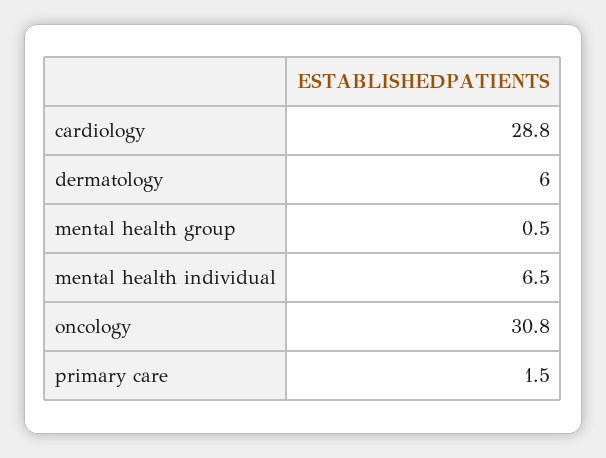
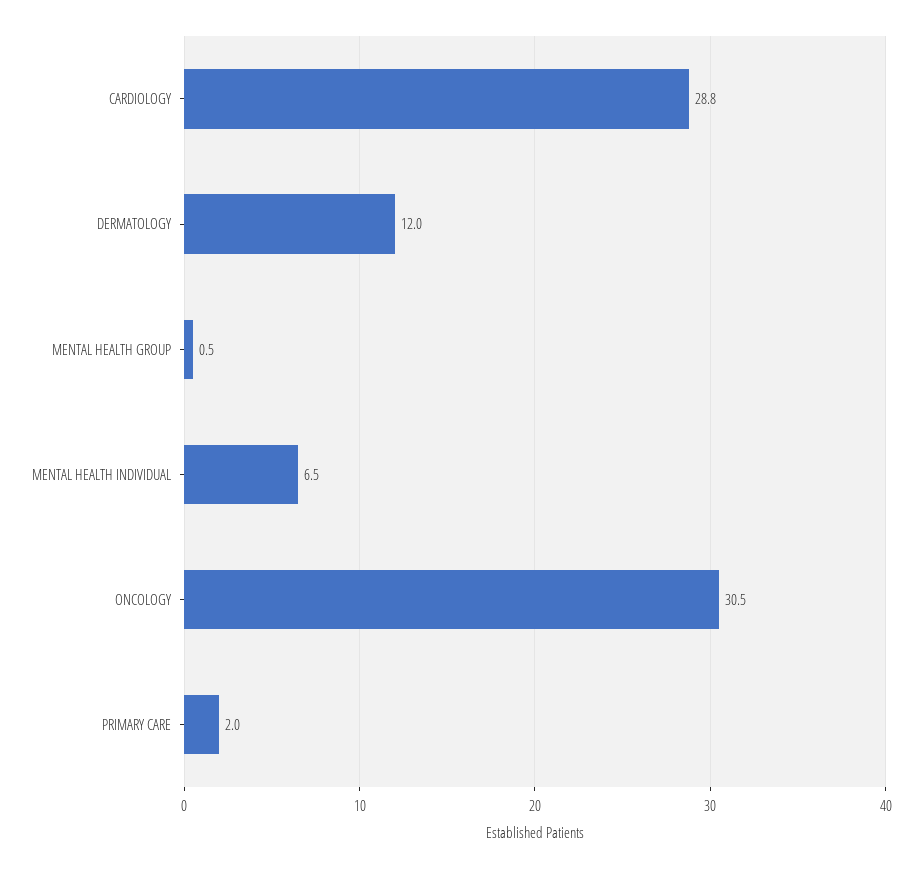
dermatology: 6 -> 12
oncology: 30.8 -> 30.5
primary care: 1.5 -> 2

